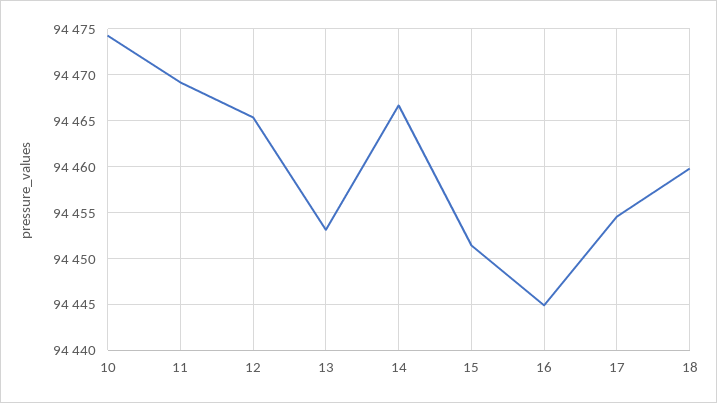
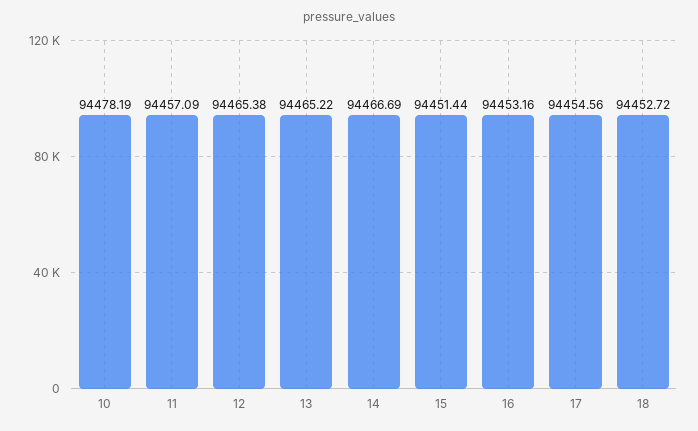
10: 94474 -> 94478.19
11: 94469 -> 94457.09
13: 94453 -> 94465.22
16: 94445 -> 94453.16
18: 94460 -> 94452.72

